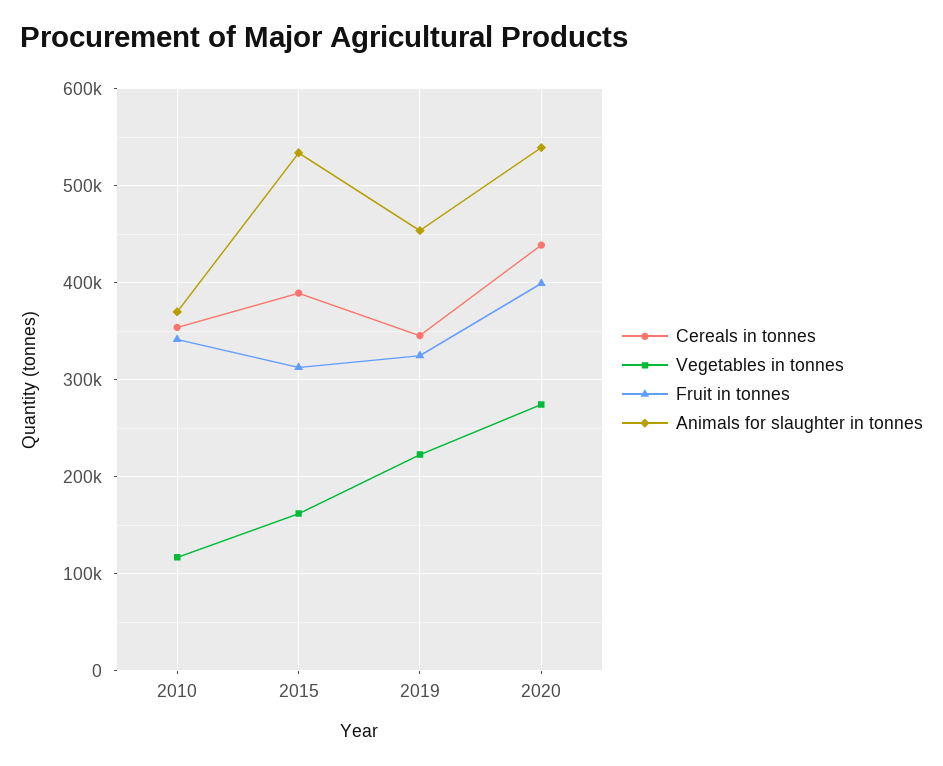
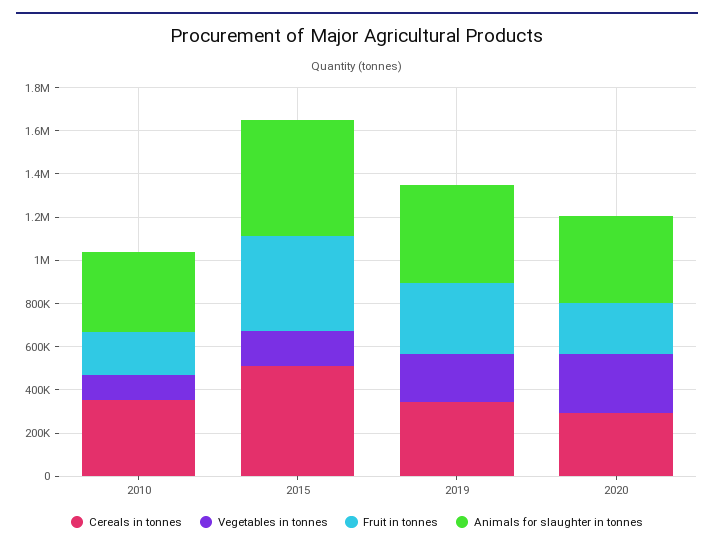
Fruit in tonnes, 2010: 340000 -> 200000
Cereals in tonnes, 2015: 390000 -> 500000
Fruit in tonnes, 2015: 310000 -> 450000
Cereals in tonnes, 2020: 440000 -> 300000
Fruit in tonnes, 2020: 400000 -> 250000
Animals for slaughter in tonnes, 2020: 540000 -> 400000

